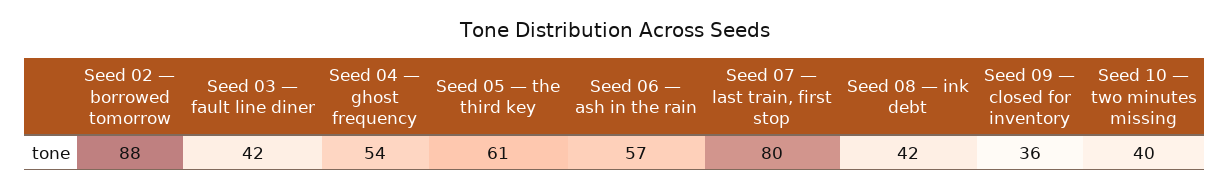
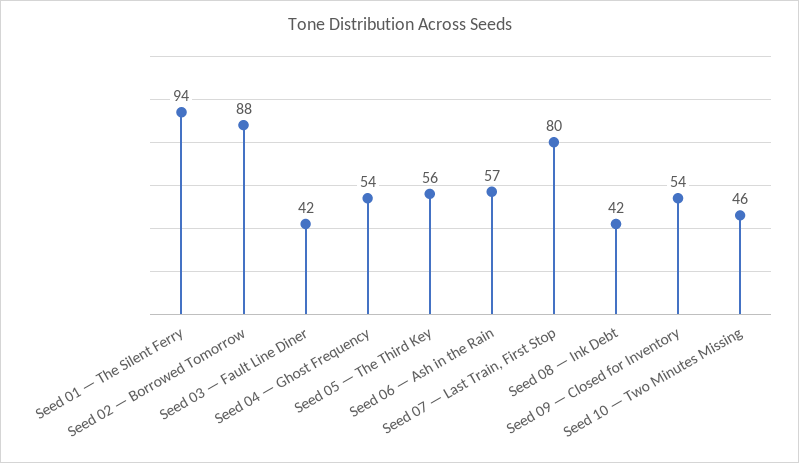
Seed 05 — the third key: 61 -> 56
Seed 09 — closed for inventory: 36 -> 54
Seed 10 — two minutes missing: 40 -> 46
Seed 01 — The Silent Ferry: none -> 94

